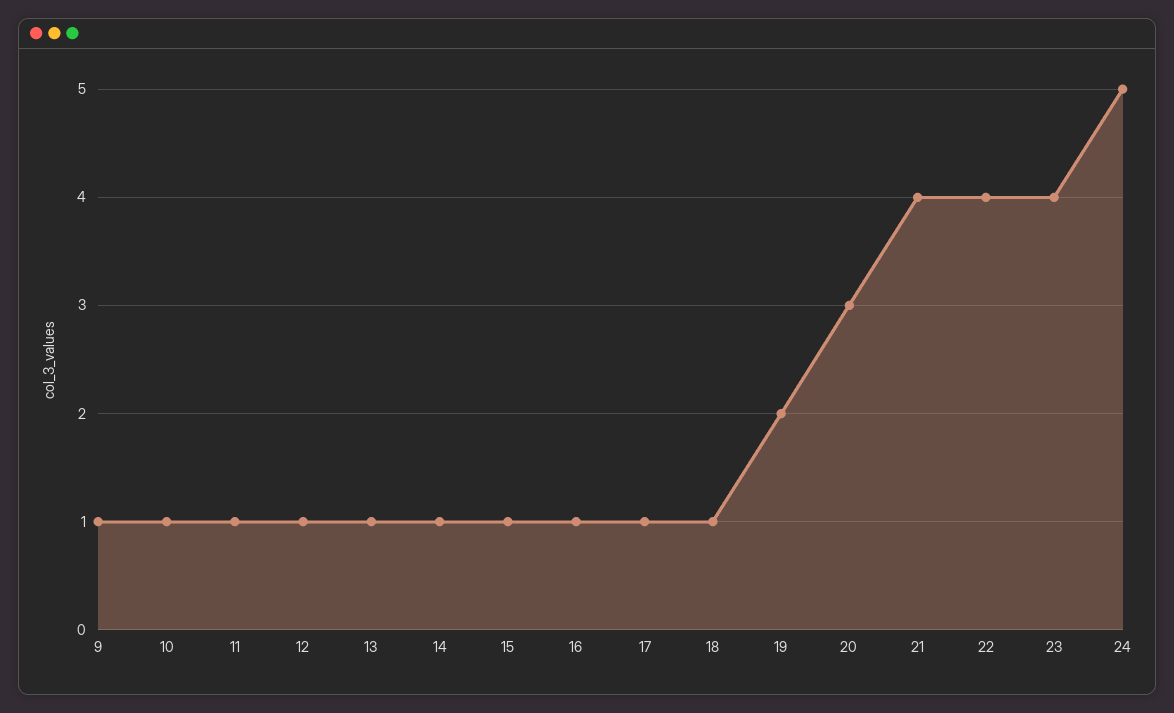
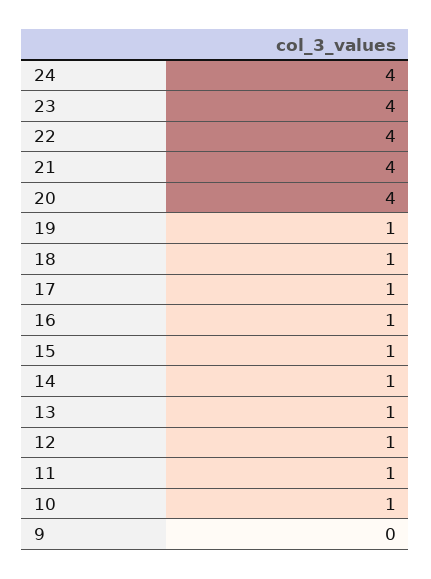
9: 1 -> 0
19: 2 -> 1
20: 3 -> 4
24: 5 -> 4

